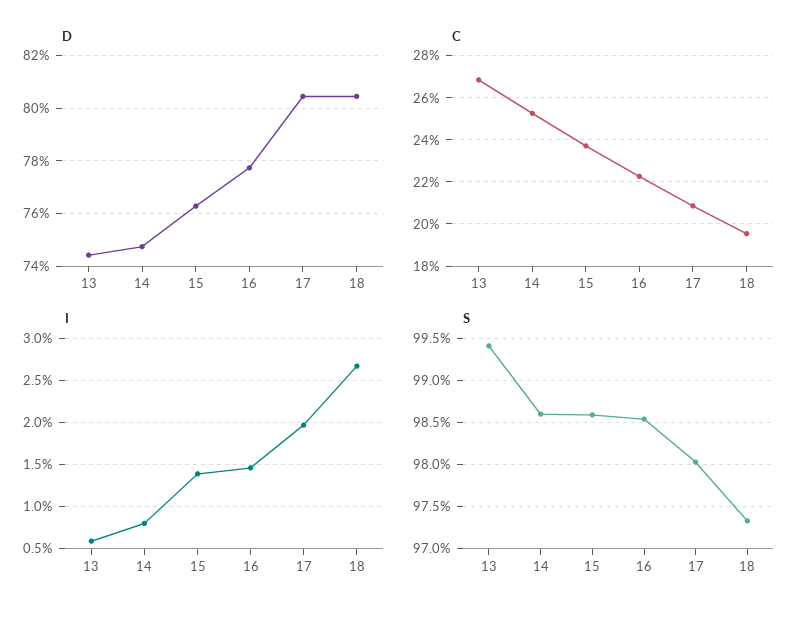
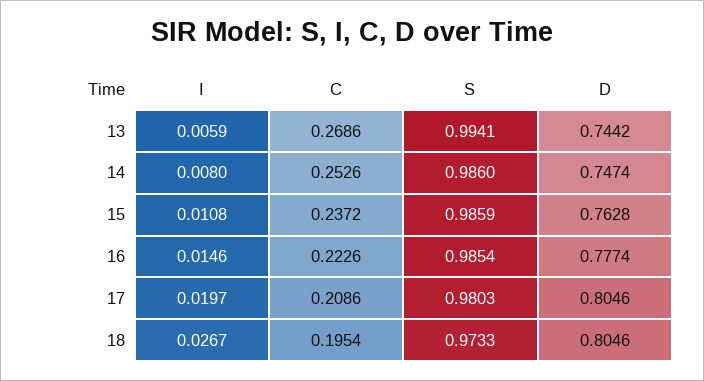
I, 15: 0.014 -> 0.0108

